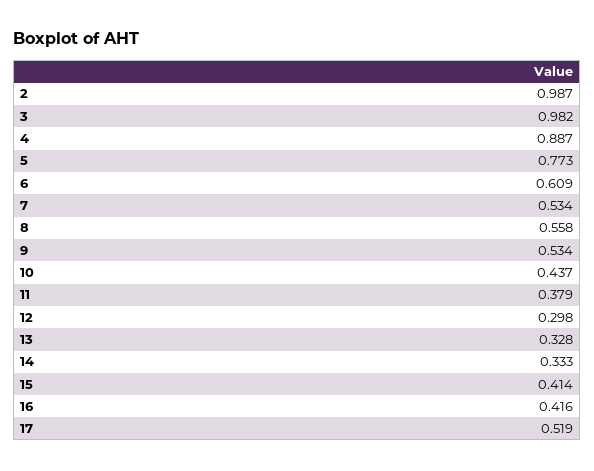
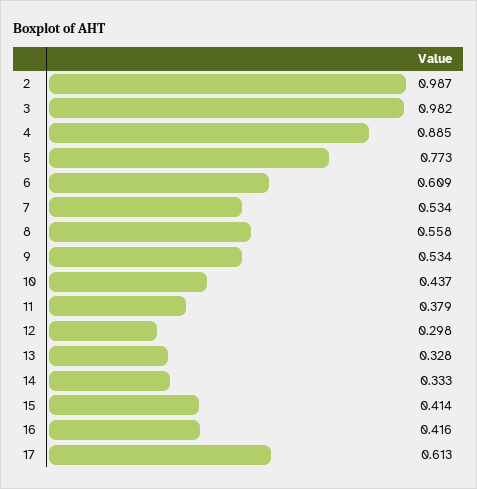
4: 0.887 -> 0.885
17: 0.519 -> 0.613

